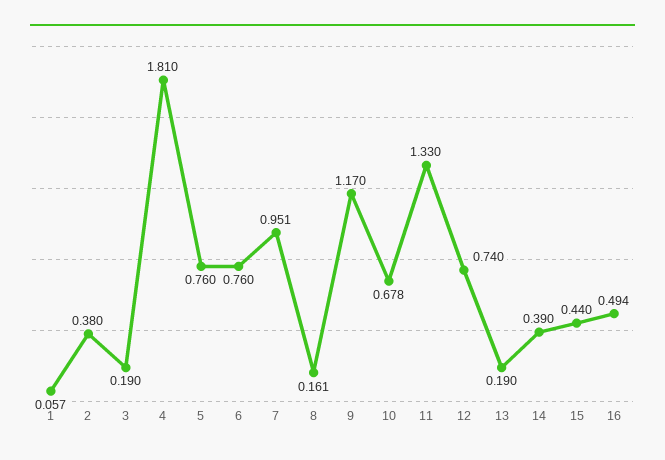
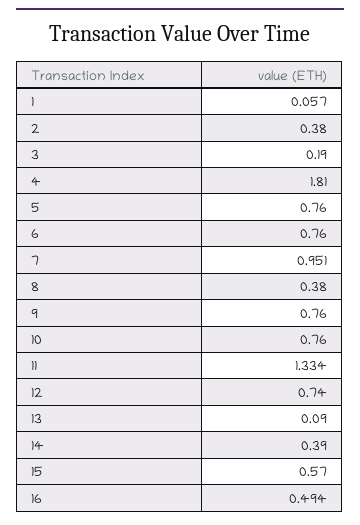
8: 0.161 -> 0.38
9: 1.17 -> 0.76
10: 0.678 -> 0.76
11: 1.33 -> 1.334
13: 0.19 -> 0.09
15: 0.44 -> 0.57

